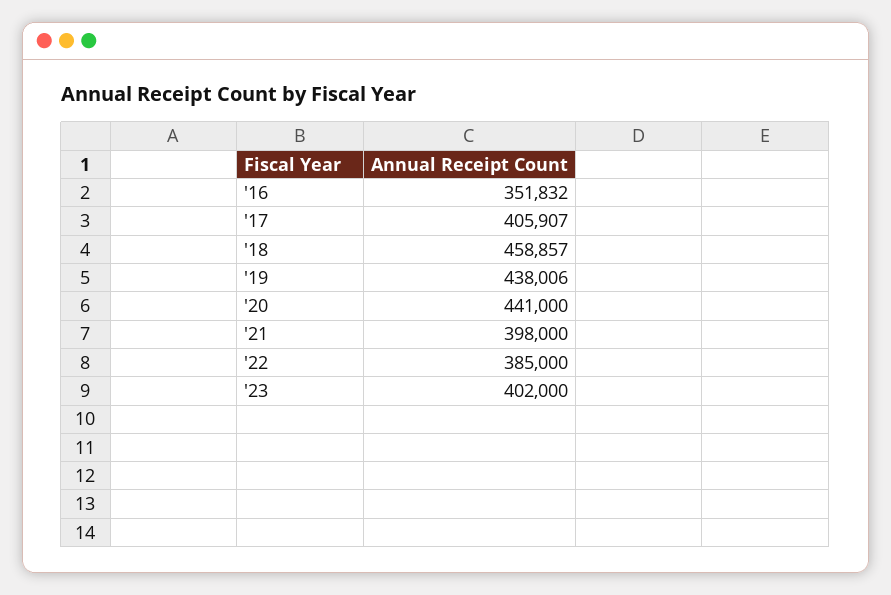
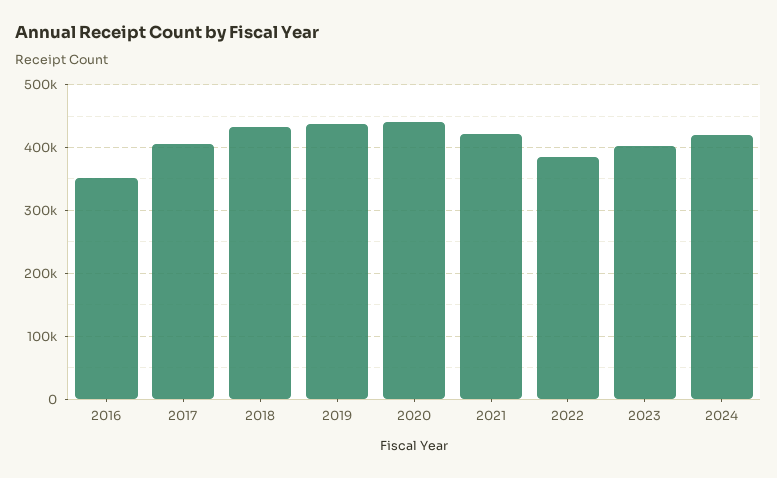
'18: 458857 -> 430000
'21: 398000 -> 420000
2024: none -> 420000

